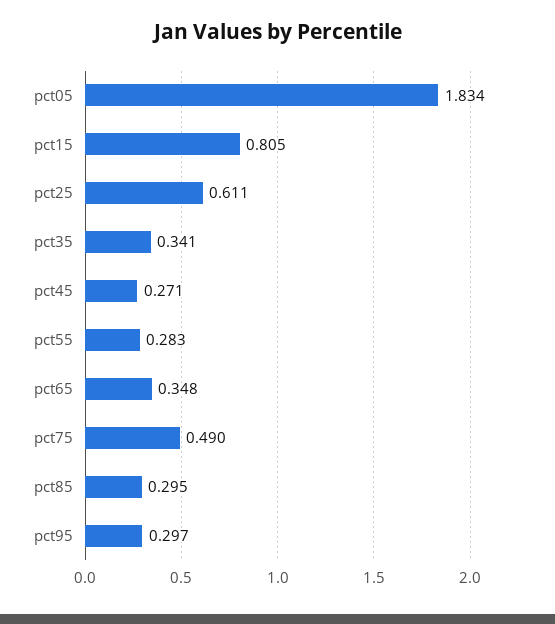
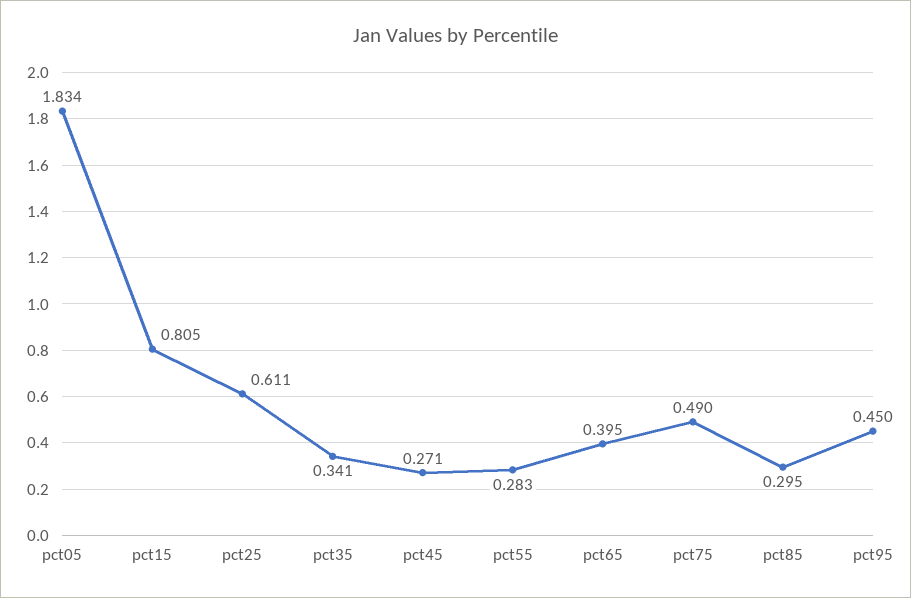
pct65: 0.348 -> 0.395
pct95: 0.297 -> 0.45

